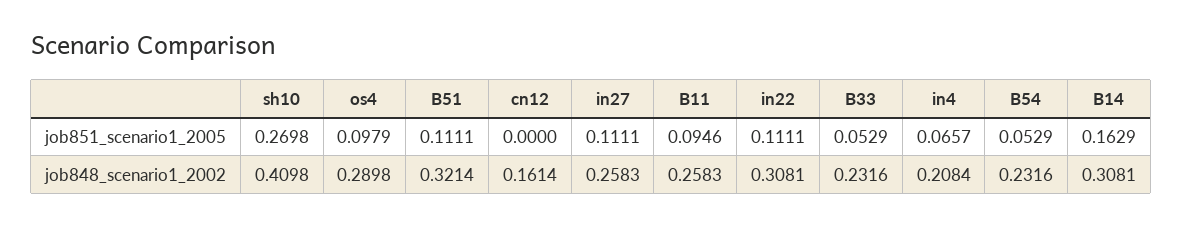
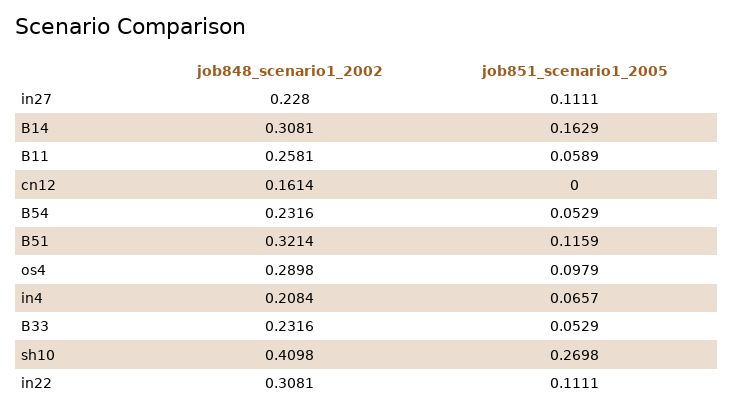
B51, job851_scenario1_2005: 0.1111 -> 0.1159
B11, job851_scenario1_2005: 0.0946 -> 0.0589
in27, job848_scenario1_2002: 0.2583 -> 0.228
B11, job848_scenario1_2002: 0.2583 -> 0.2581

